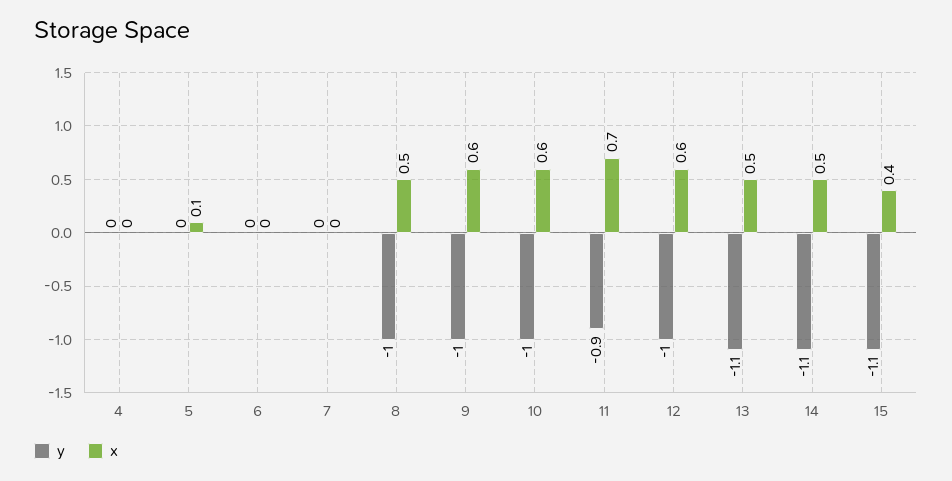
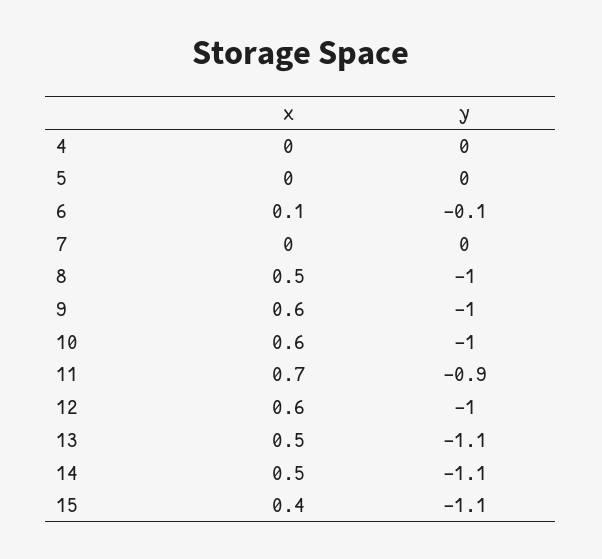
x, 5: 0.1 -> 0
y, 6: 0 -> -0.1
x, 6: 0 -> 0.1

